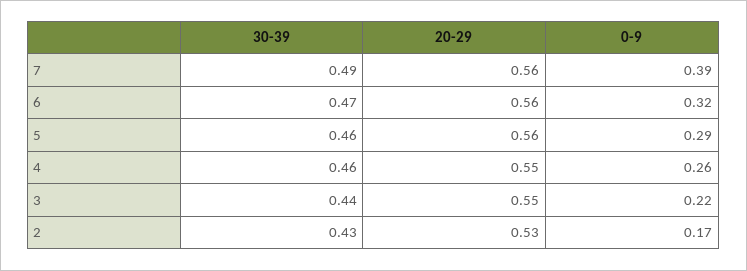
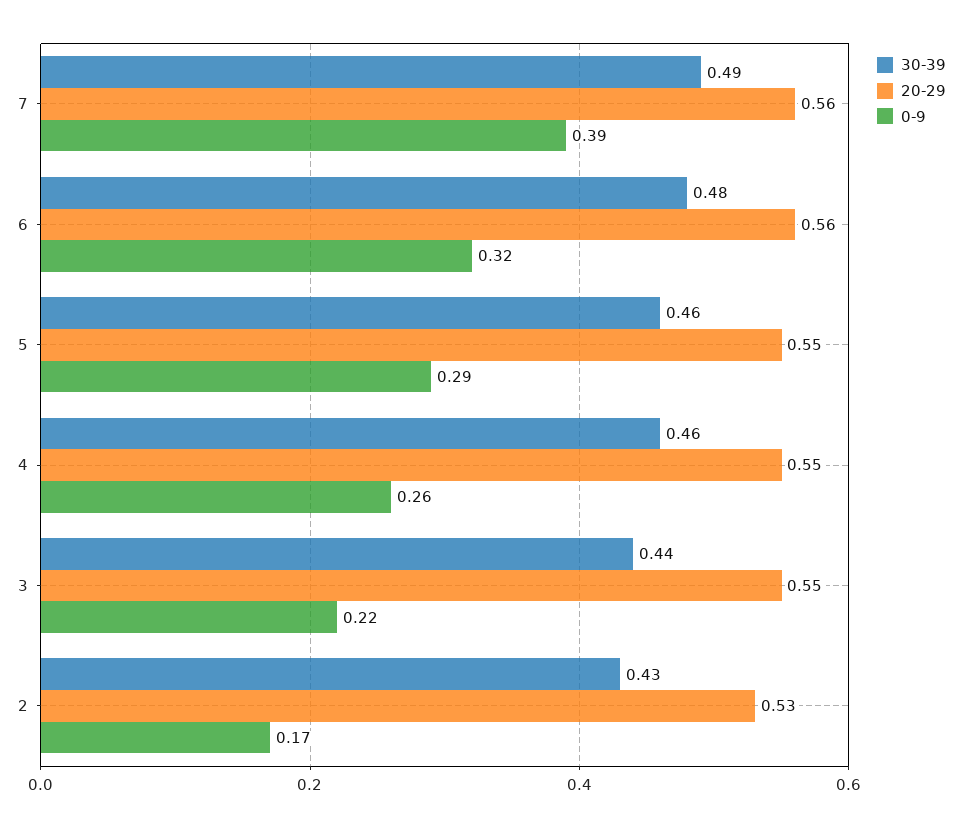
30-39, 6: 0.47 -> 0.48
20-29, 5: 0.56 -> 0.55

